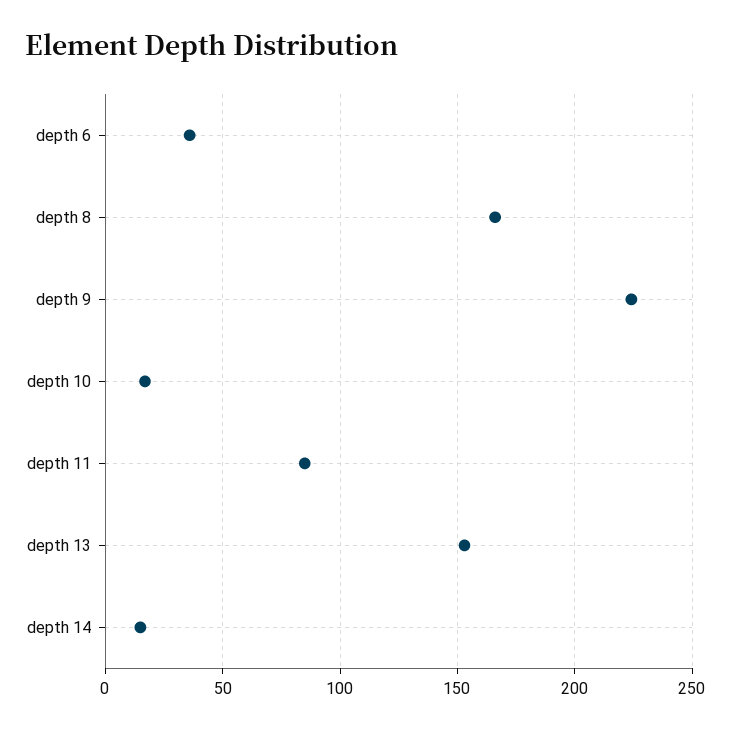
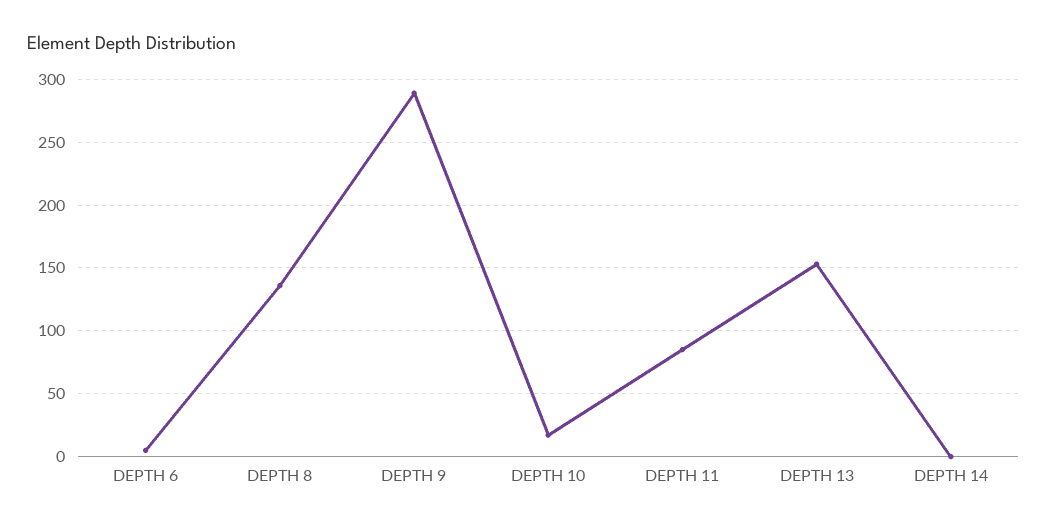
depth 6: 35 -> 5
depth 8: 165 -> 135
depth 9: 225 -> 290
depth 14: 15 -> 0

